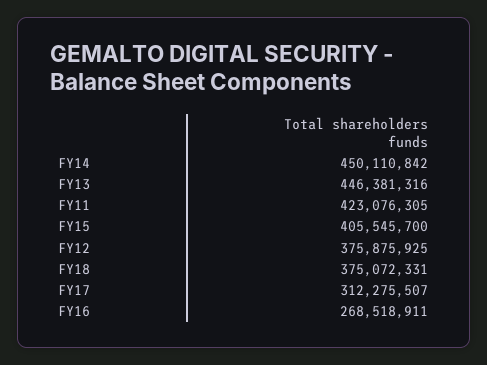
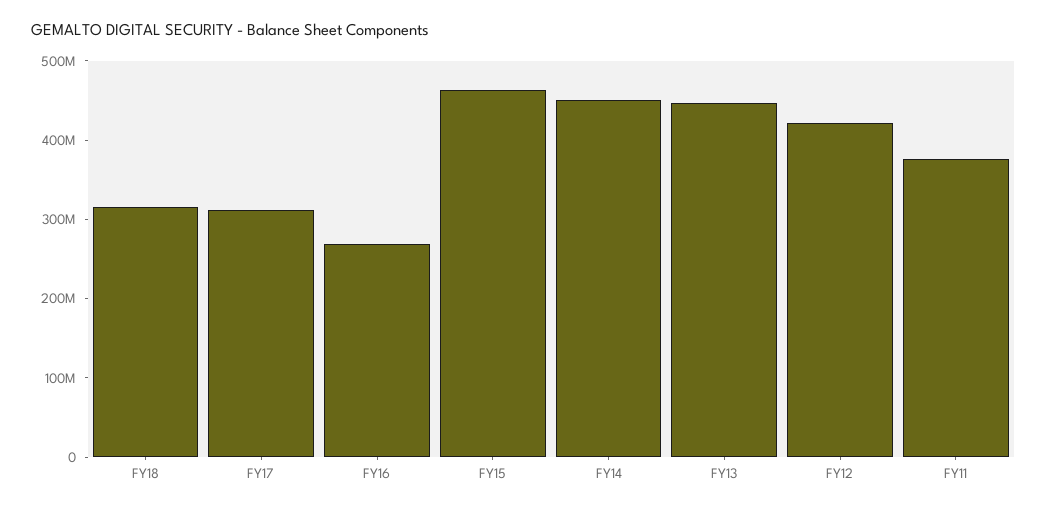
FY11: 423076305 -> 380000000
FY15: 405545700 -> 460000000
FY12: 375875925 -> 420000000
FY18: 375072331 -> 320000000

